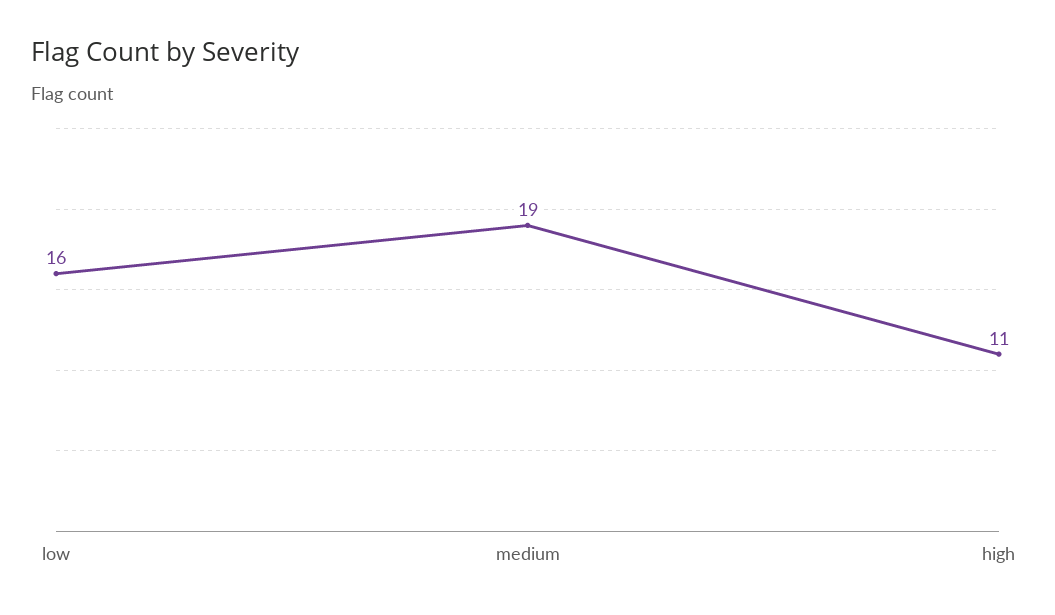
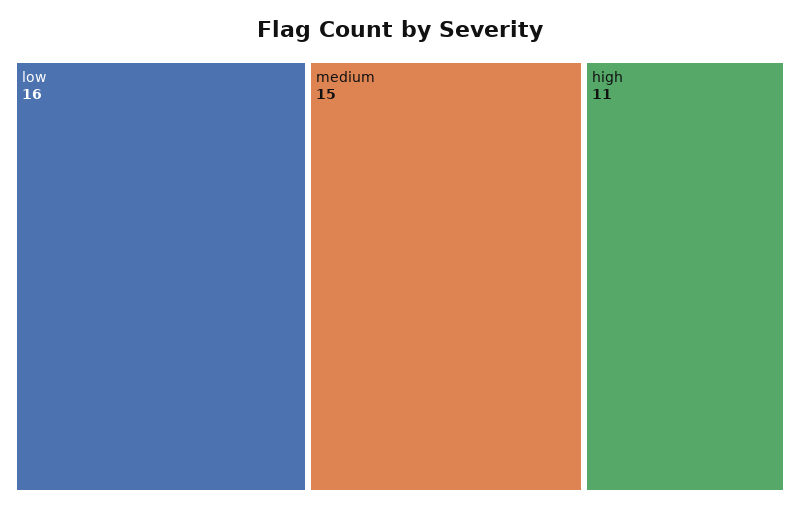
medium: 19 -> 15

